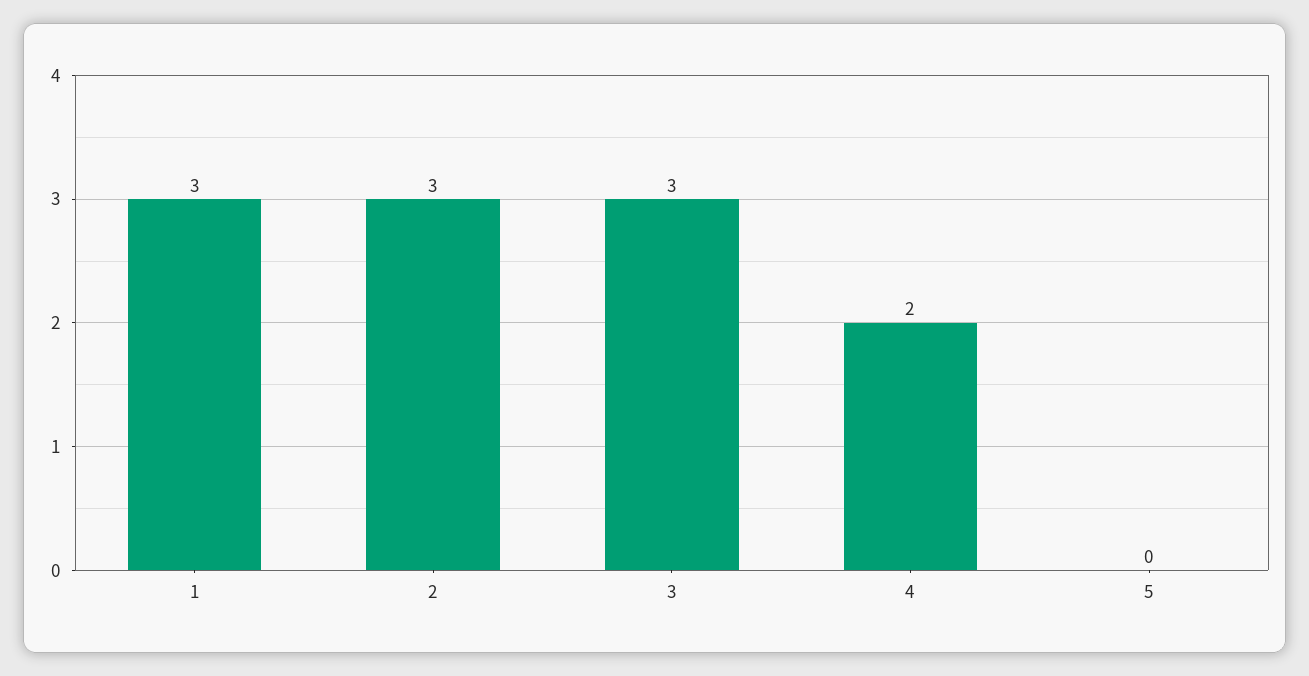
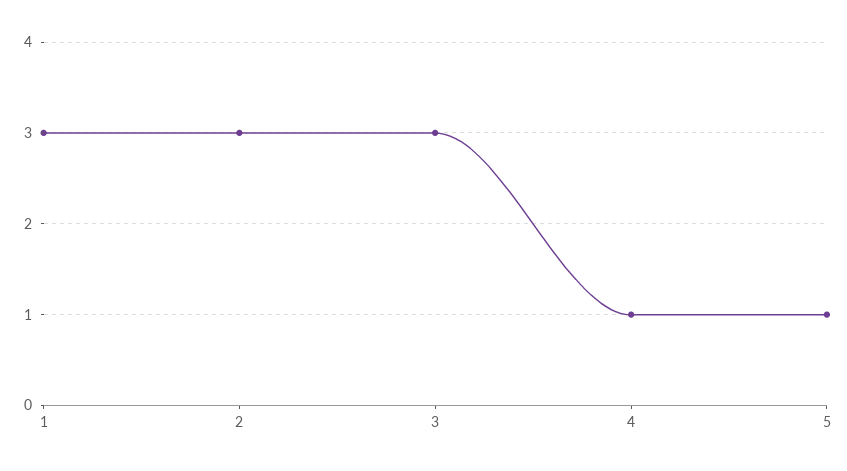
4: 2 -> 1
5: 0 -> 1

